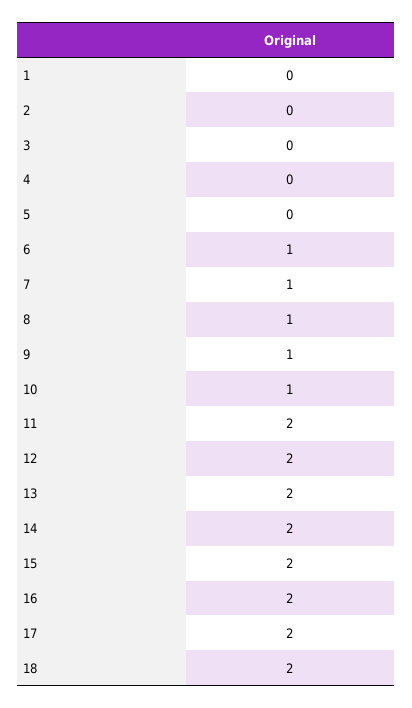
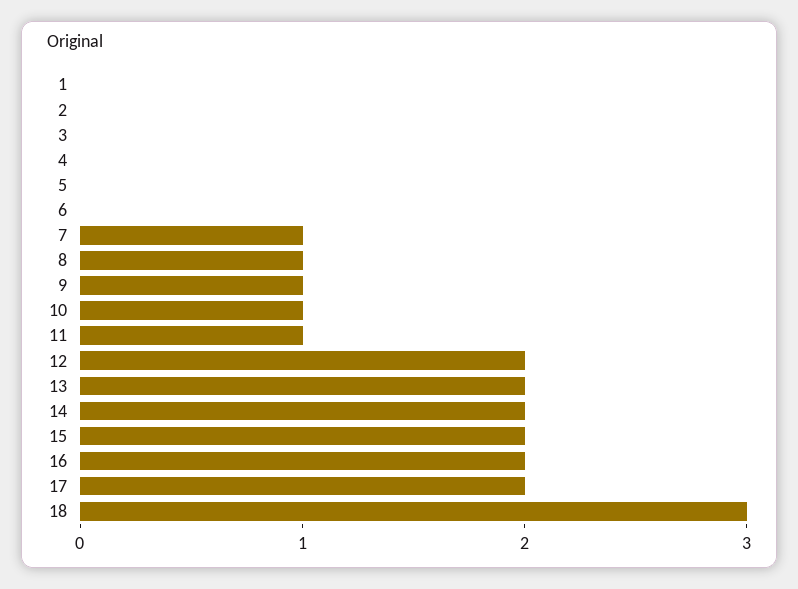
6: 1 -> 0
11: 2 -> 1
18: 2 -> 3

